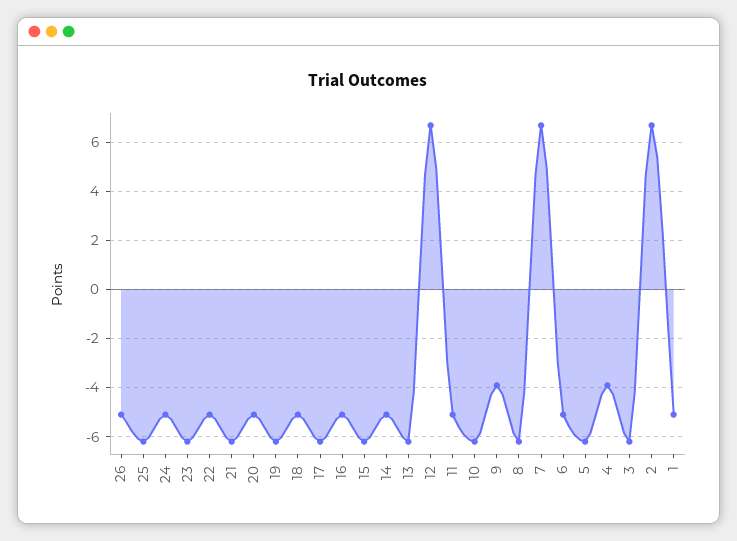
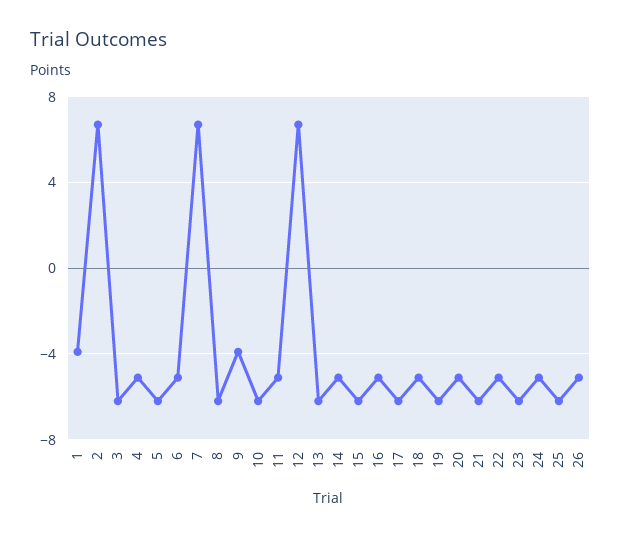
4: -4 -> -5
1: -5 -> -4

